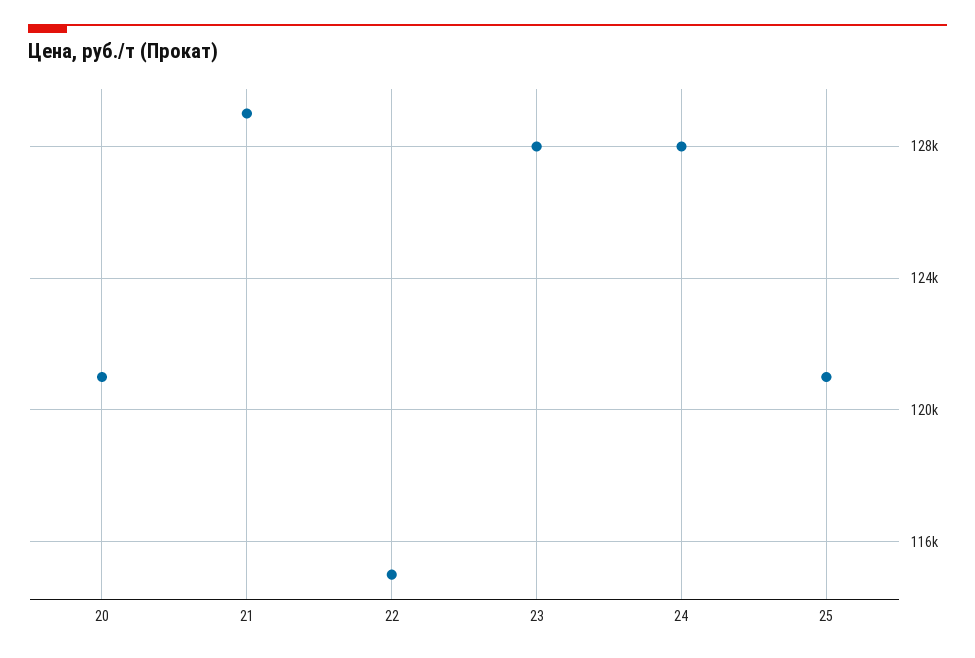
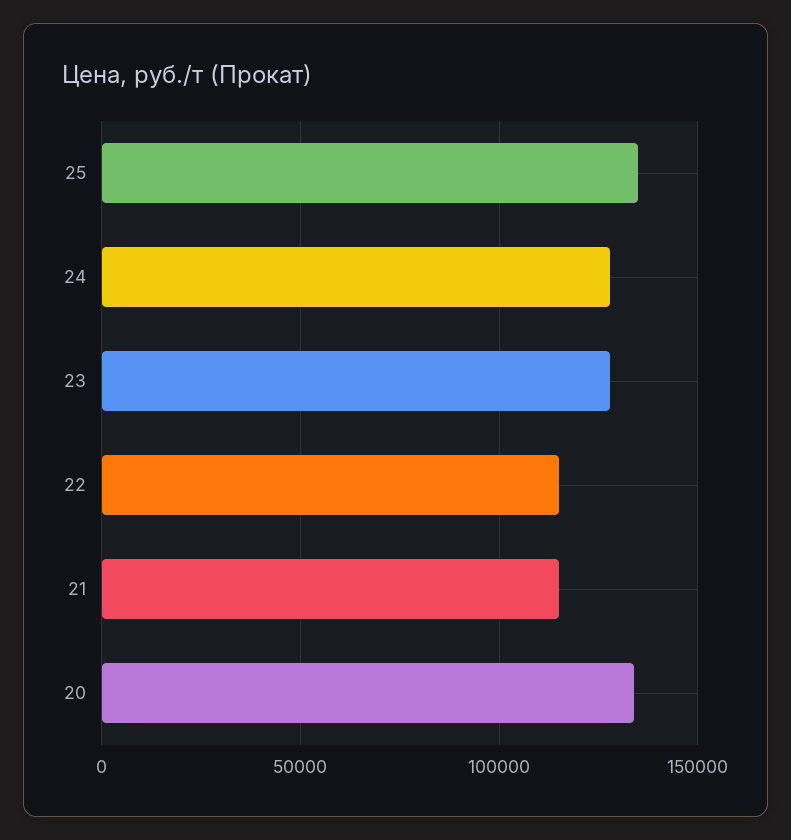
20: 121000 -> 135000
21: 129000 -> 115000
25: 121000 -> 135000

